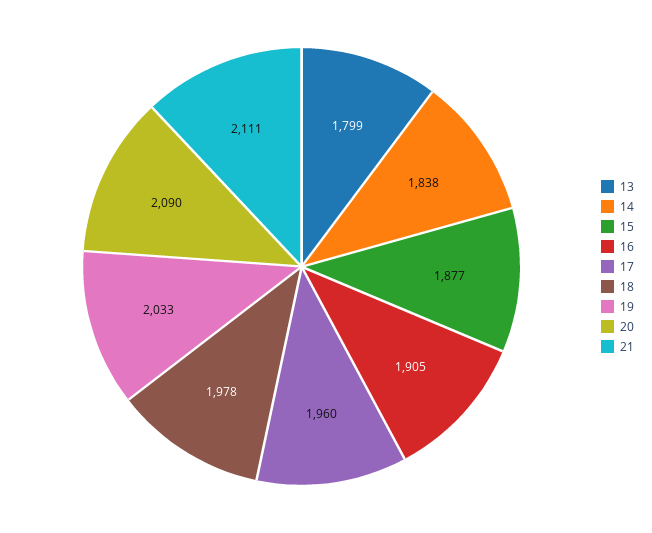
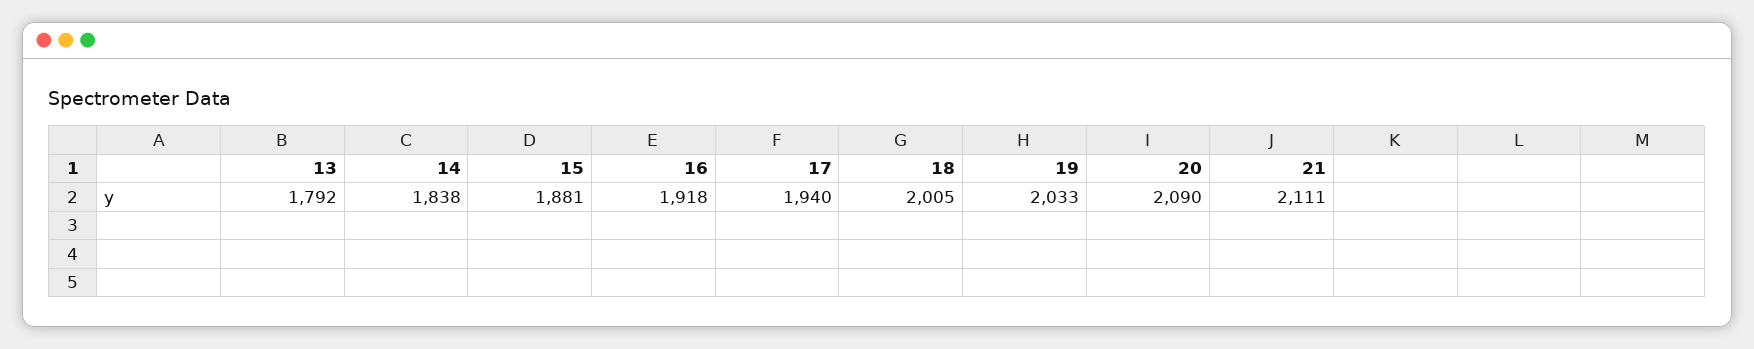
13: 1799 -> 1792
15: 1877 -> 1881
16: 1905 -> 1918
17: 1960 -> 1940
18: 1978 -> 2005

